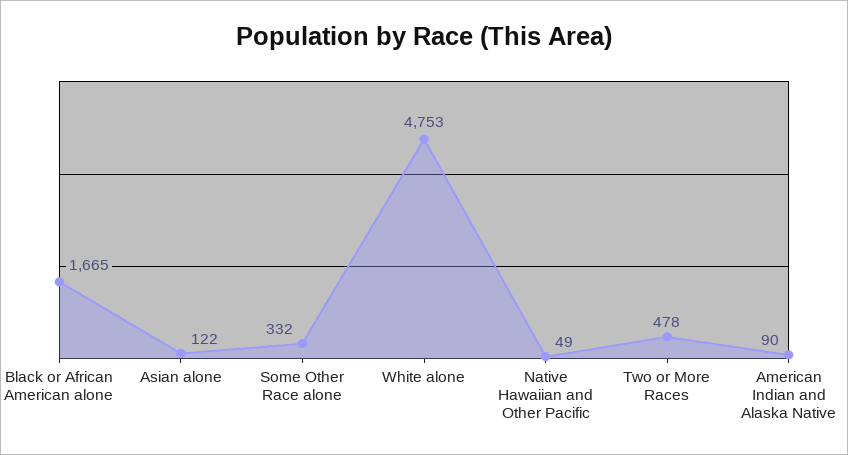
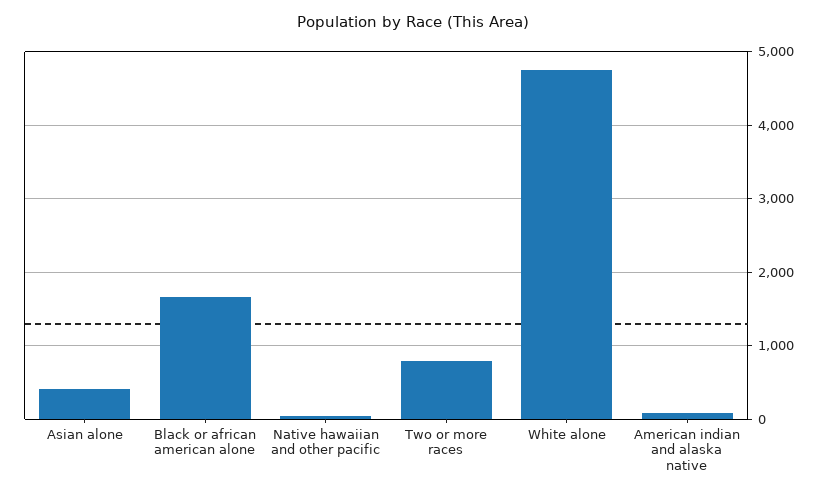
Asian alone: 122 -> 400
Some Other Race alone: 332 -> none
Two or More Races: 478 -> 800

